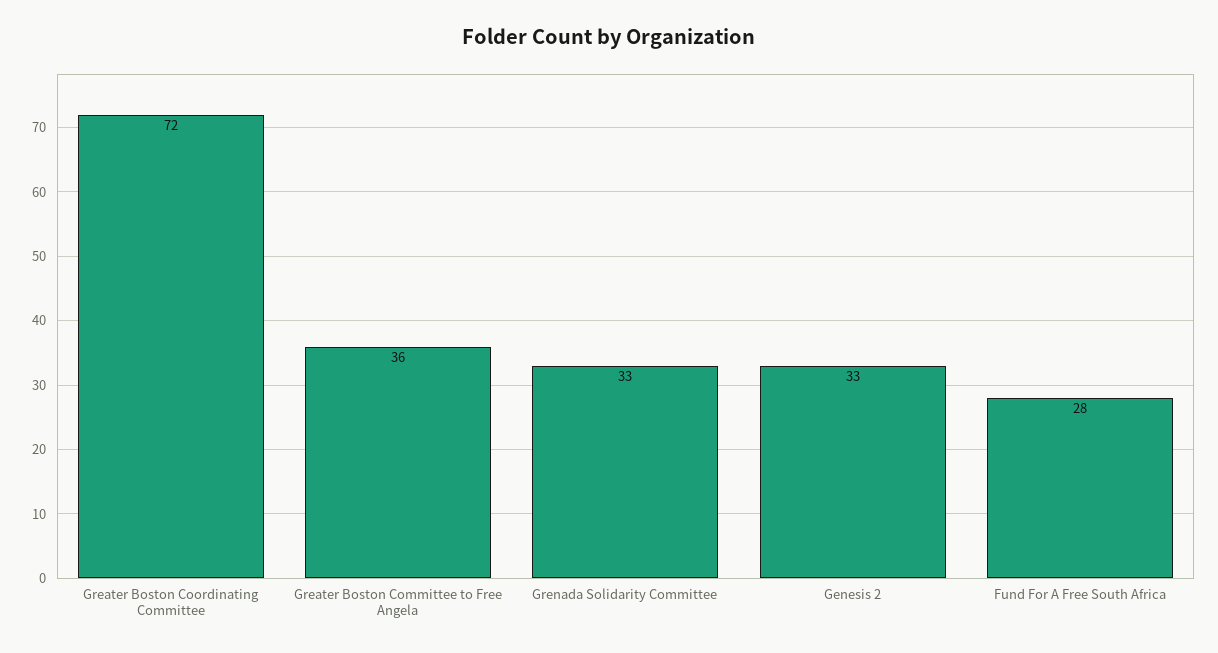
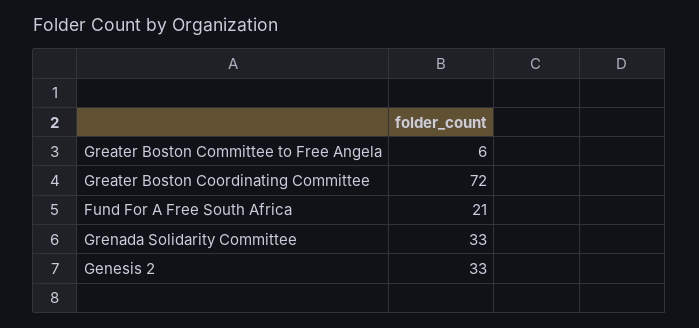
Greater Boston Committee to Free Angela: 36 -> 6
Fund For A Free South Africa: 28 -> 21

